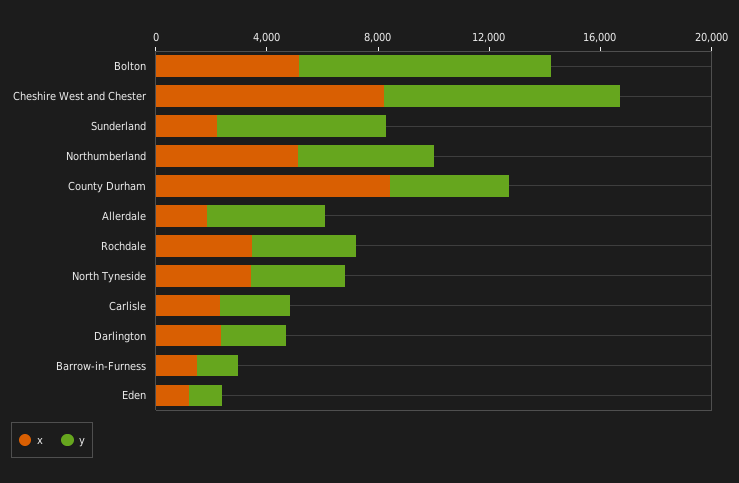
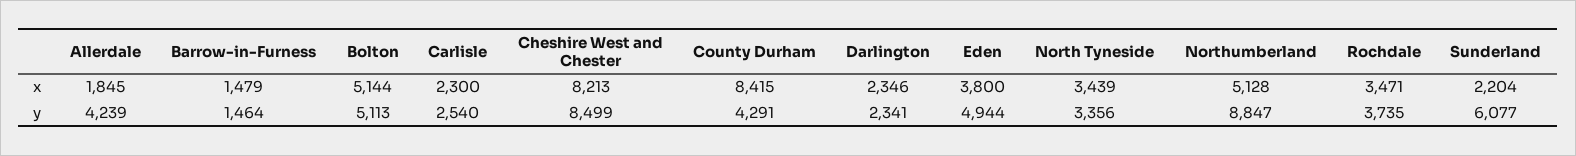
y, Bolton: 9000 -> 5113
y, Northumberland: 5000 -> 8847
x, Eden: 1000 -> 3800
y, Eden: 1000 -> 4944

